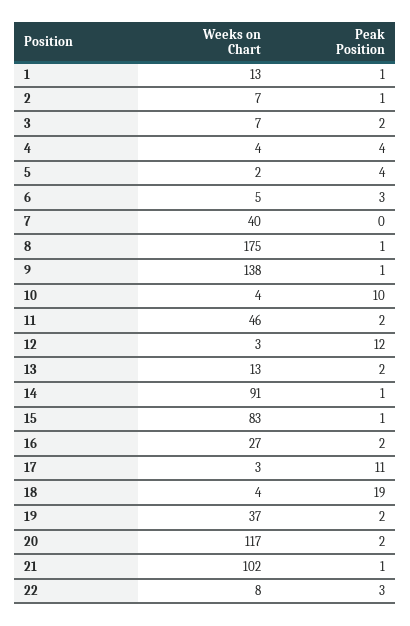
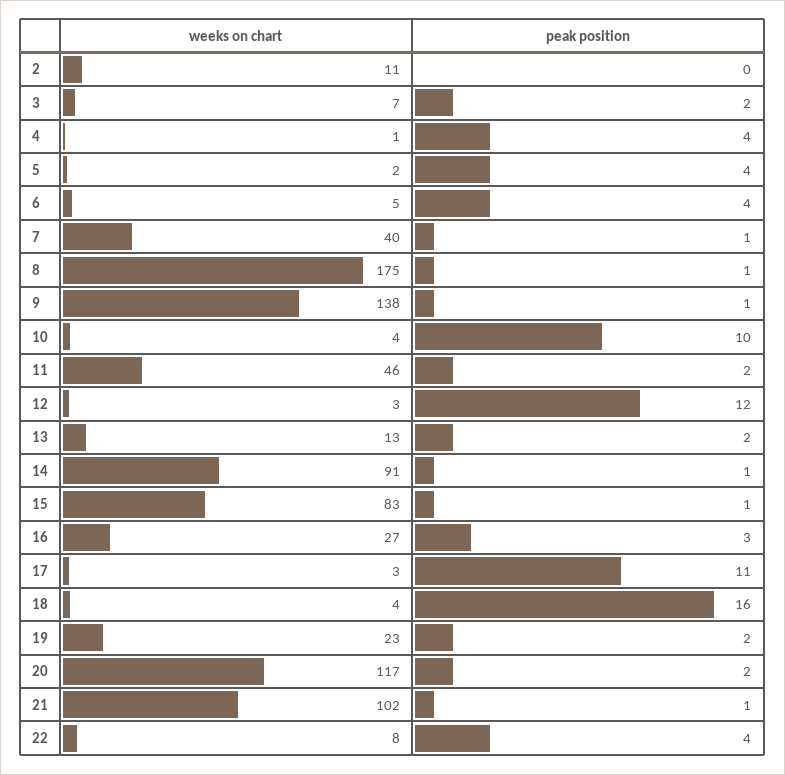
Weeks on Chart, 1: 13 -> none
Peak Position, 1: 1 -> none
Weeks on Chart, 2: 7 -> 11
Peak Position, 2: 1 -> 0
Weeks on Chart, 4: 4 -> 1
Peak Position, 6: 3 -> 4
Peak Position, 7: 0 -> 1
Peak Position, 16: 2 -> 3
Peak Position, 18: 19 -> 16
Weeks on Chart, 19: 37 -> 23
Peak Position, 22: 3 -> 4

